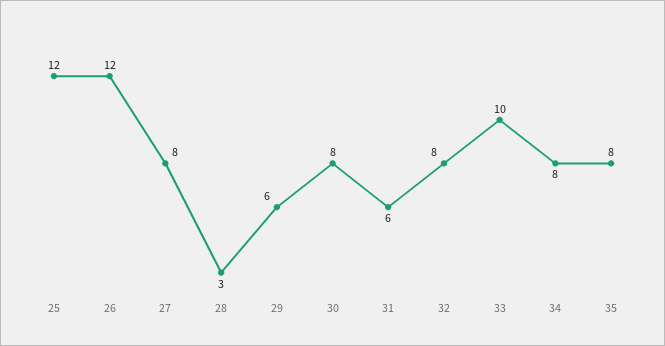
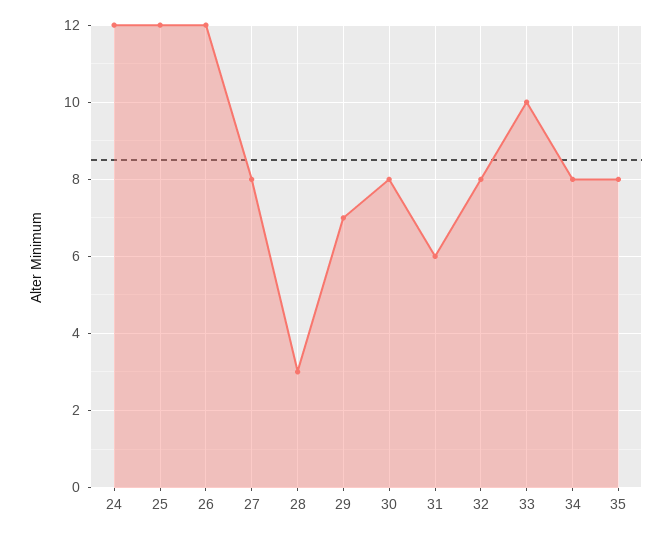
29: 6 -> 7
24: none -> 12

